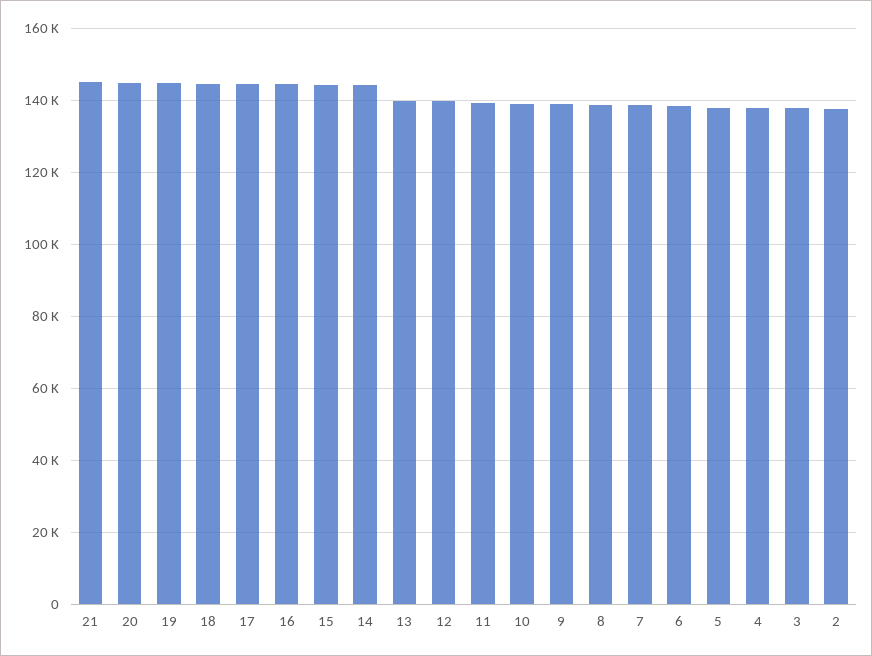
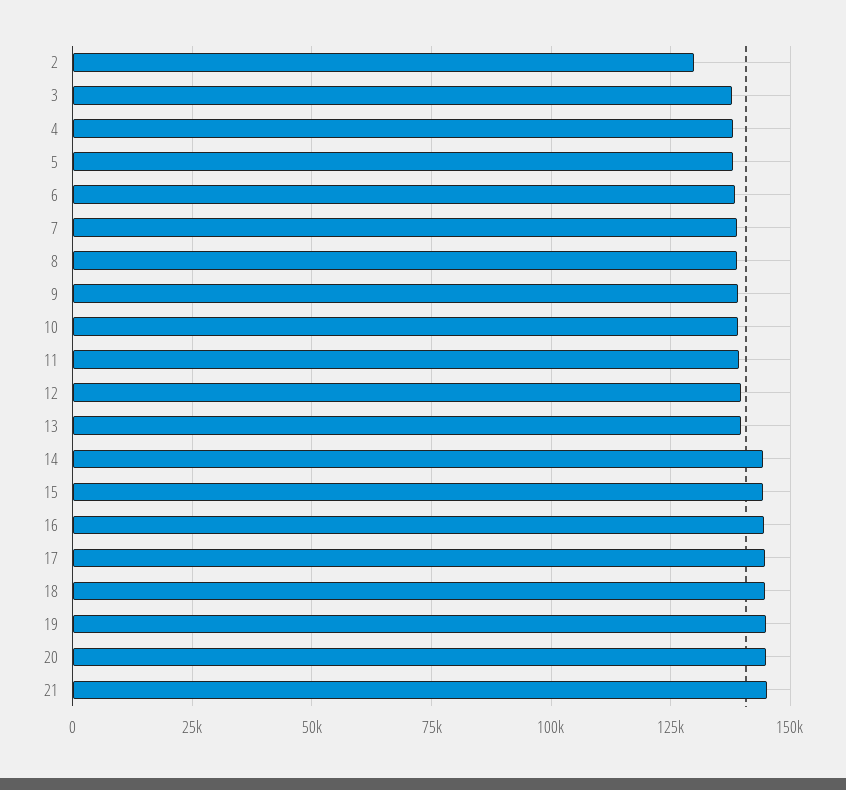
2: 138000 -> 130000

